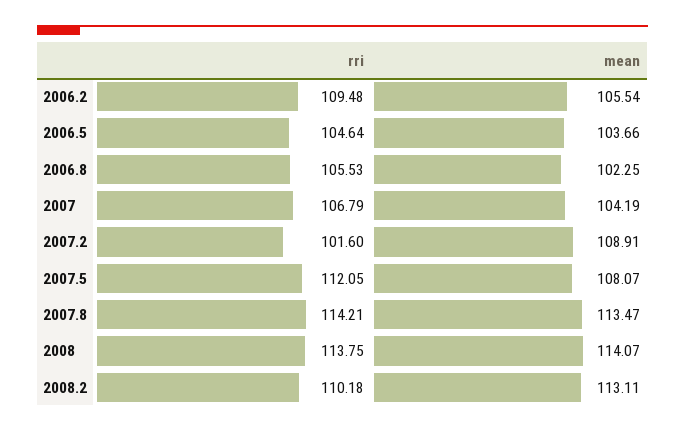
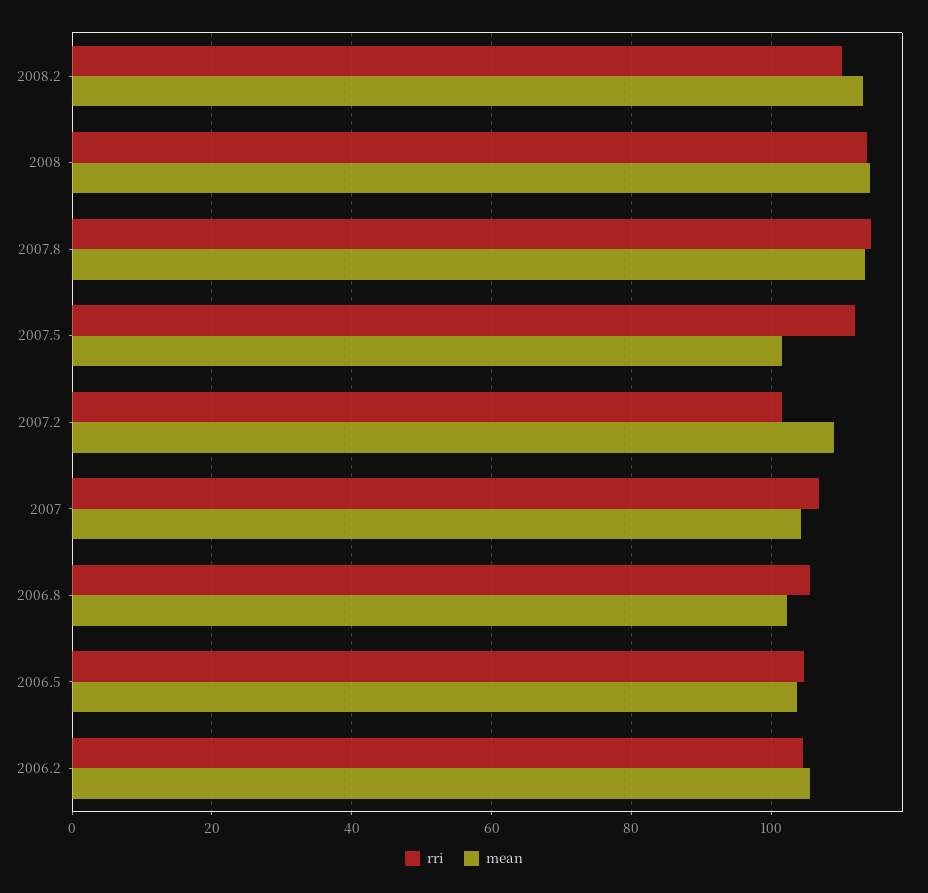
rri, 2006.2: 109.48 -> 104
mean, 2007.5: 108.07 -> 102

